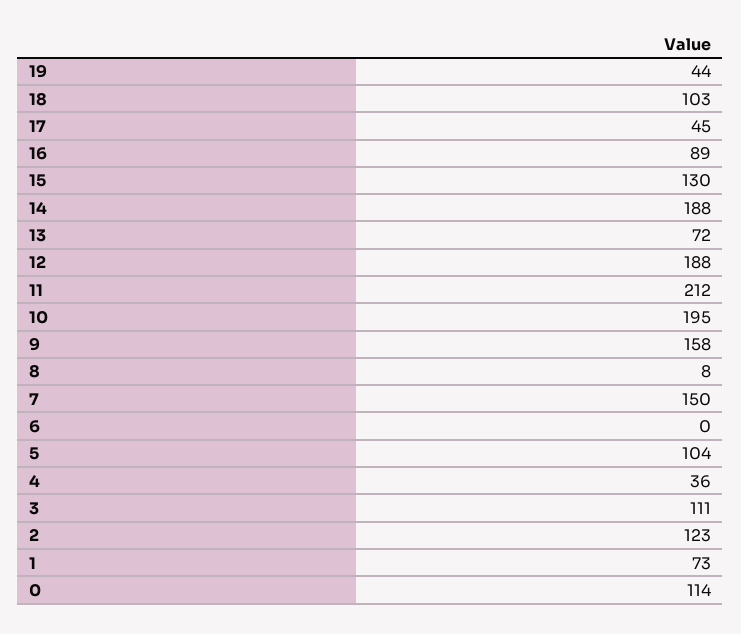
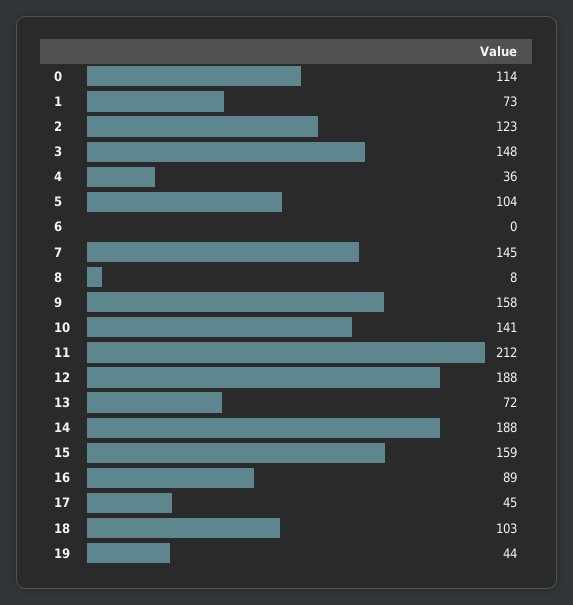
15: 130 -> 159
10: 195 -> 141
7: 150 -> 145
3: 111 -> 148

